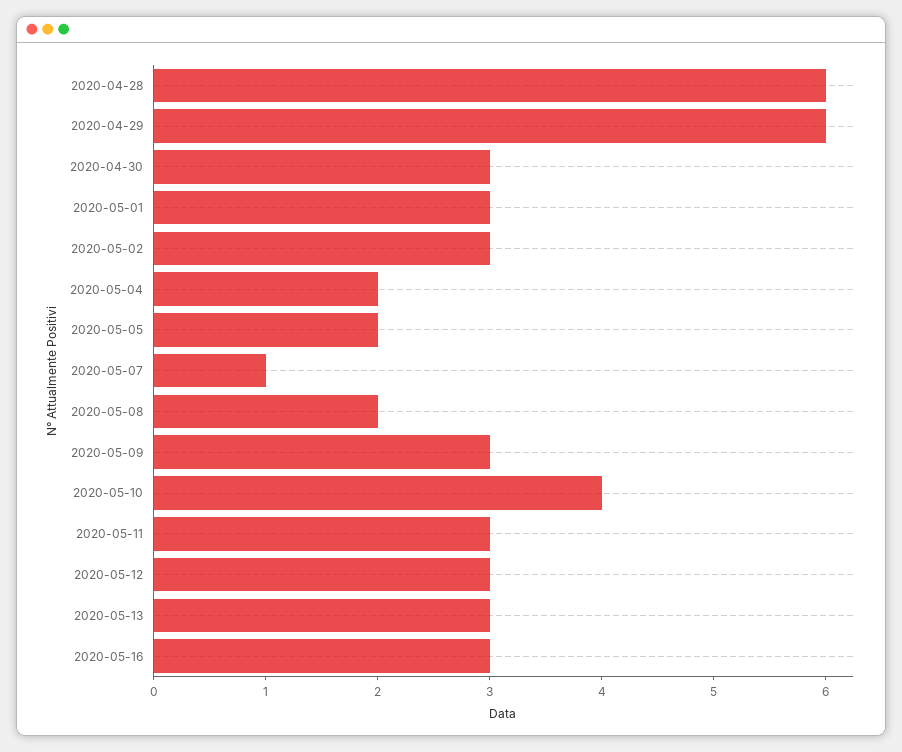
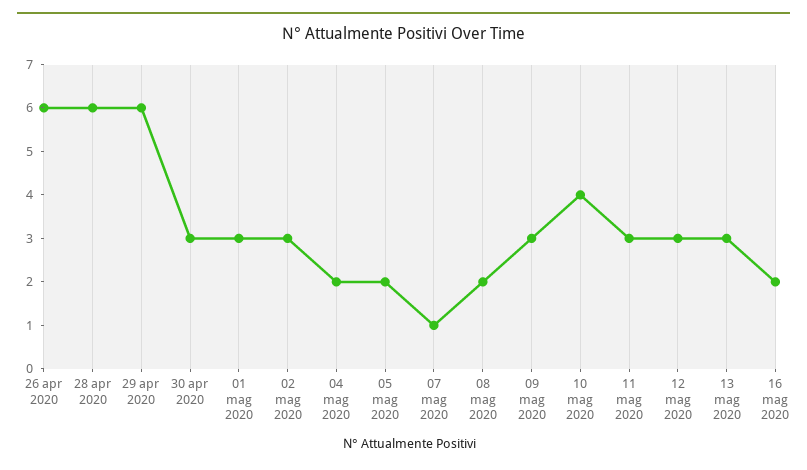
2020-05-16: 3 -> 2
26 apr 2020: none -> 6

